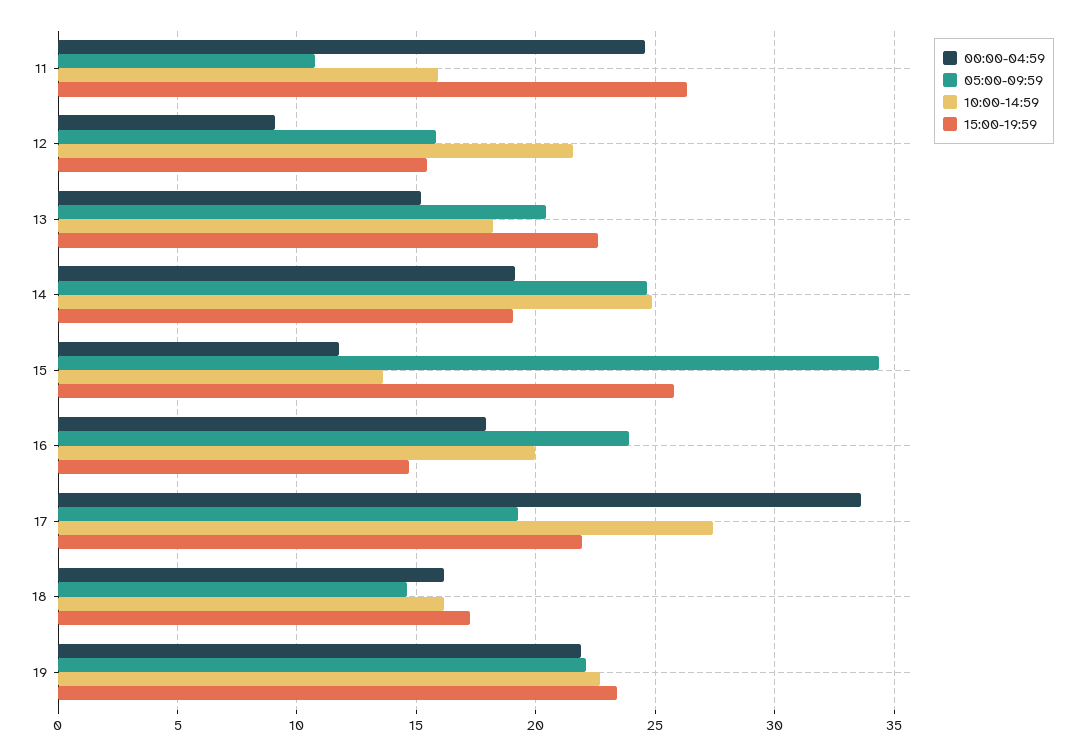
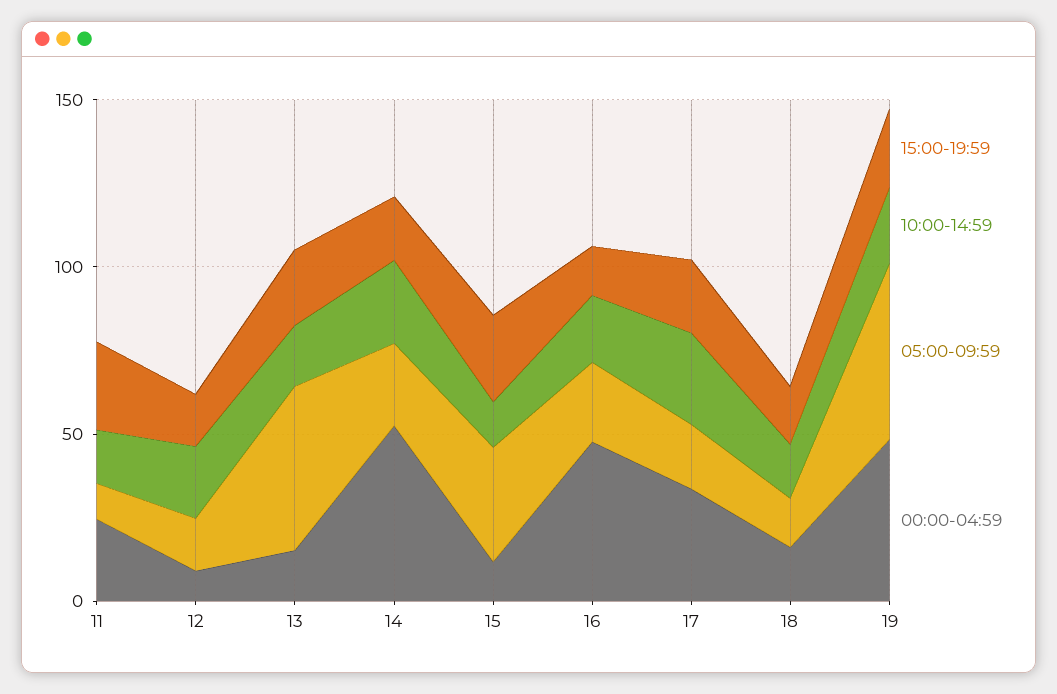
05:00-09:59, 13: 20.5 -> 50
00:00-04:59, 14: 19 -> 50
00:00-04:59, 16: 18 -> 50
00:00-04:59, 19: 22 -> 50
05:00-09:59, 19: 22 -> 50

